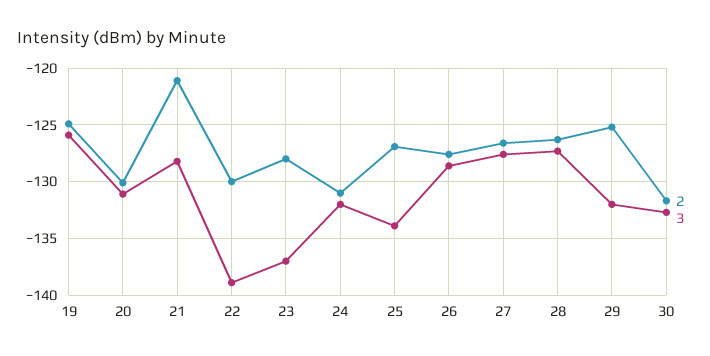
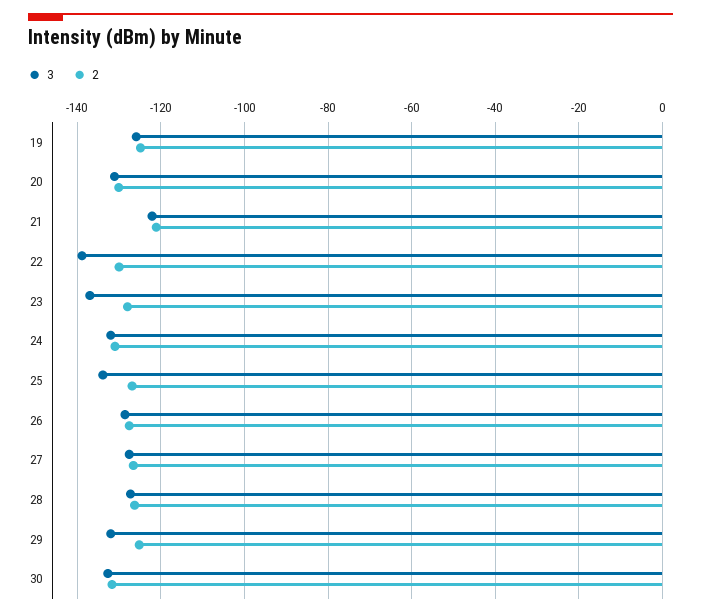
3, 21: -128 -> -122

